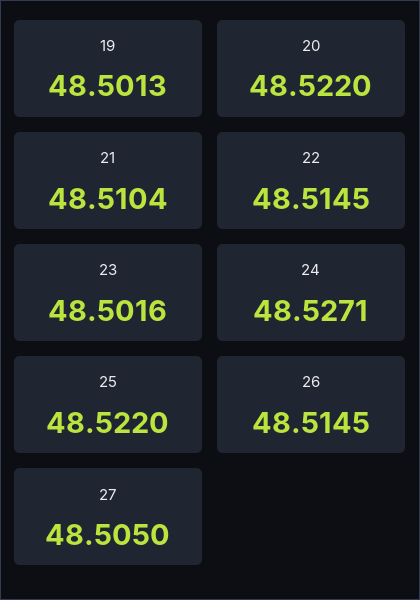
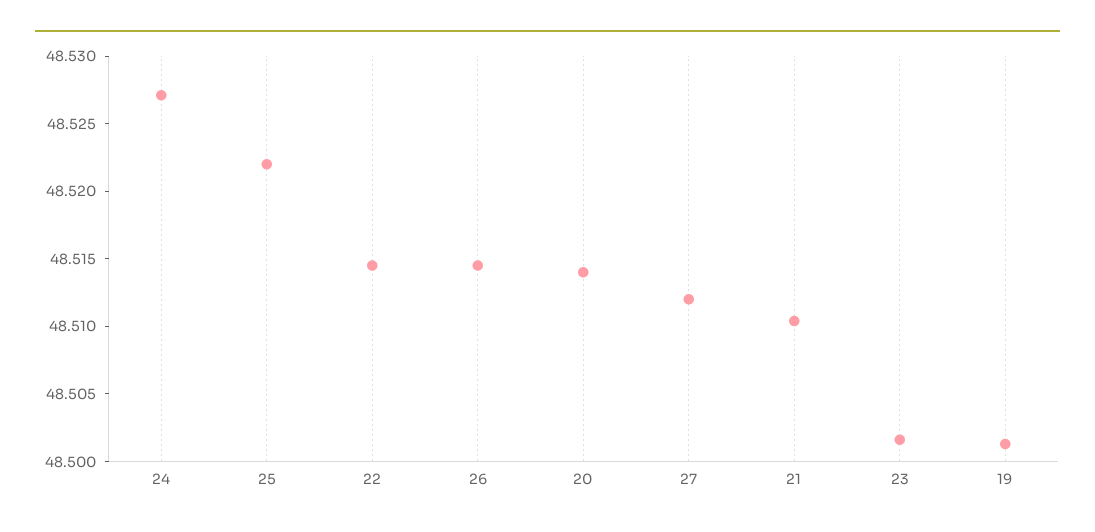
20: 48.522 -> 48.514
27: 48.505 -> 48.512

